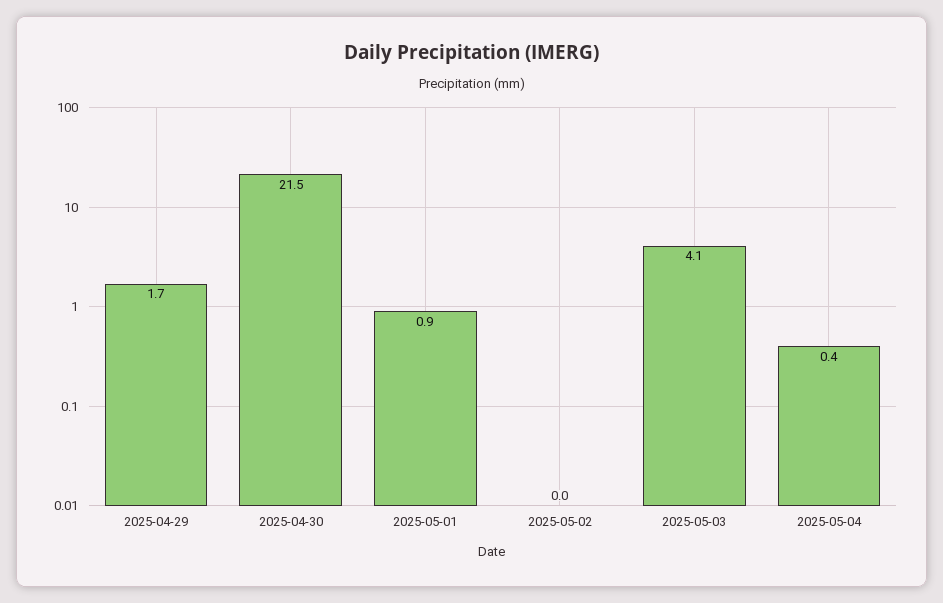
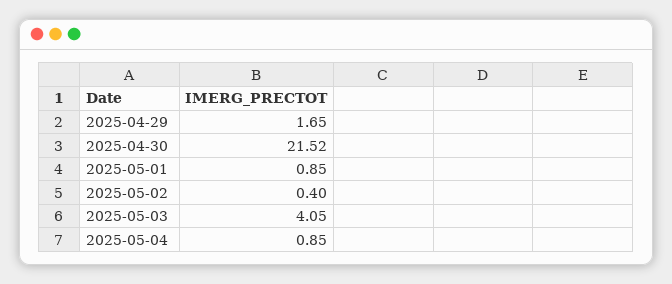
2025-05-02: 0 -> 0.4
2025-05-04: 0.4 -> 0.85

